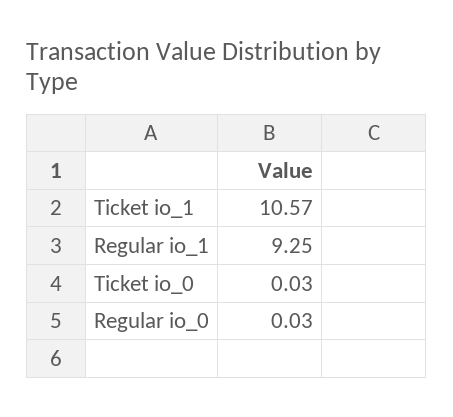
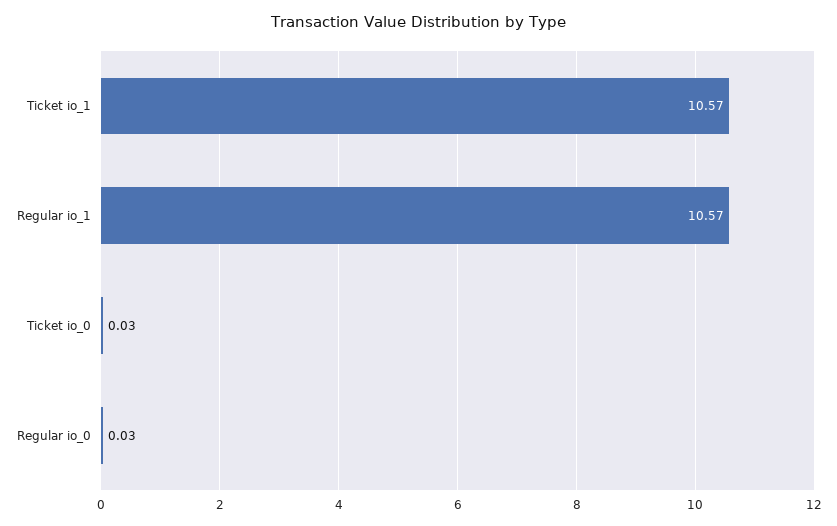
Regular io_1: 9.25 -> 10.57

